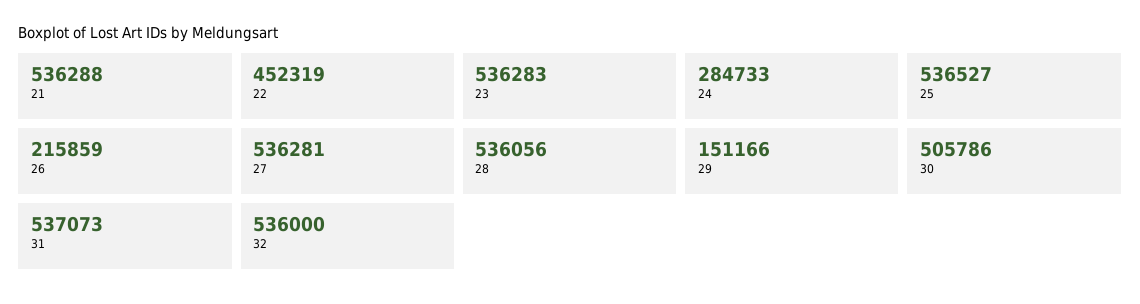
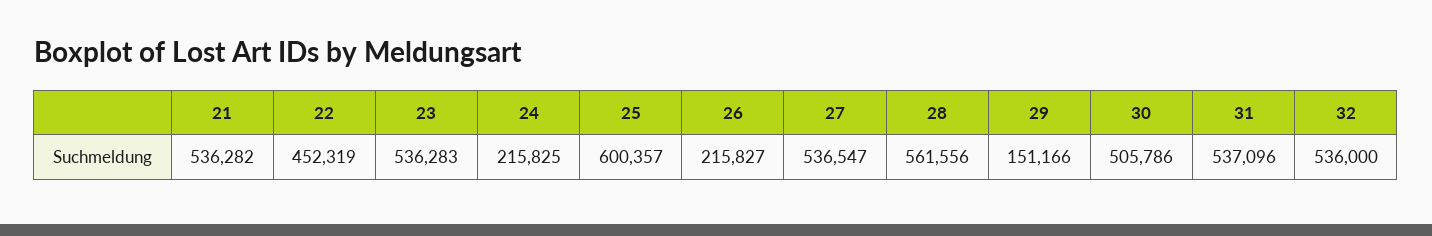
21: 536288 -> 536282
24: 284733 -> 215825
25: 536527 -> 600357
26: 215859 -> 215827
27: 536281 -> 536547
28: 536056 -> 561556
31: 537073 -> 537096

